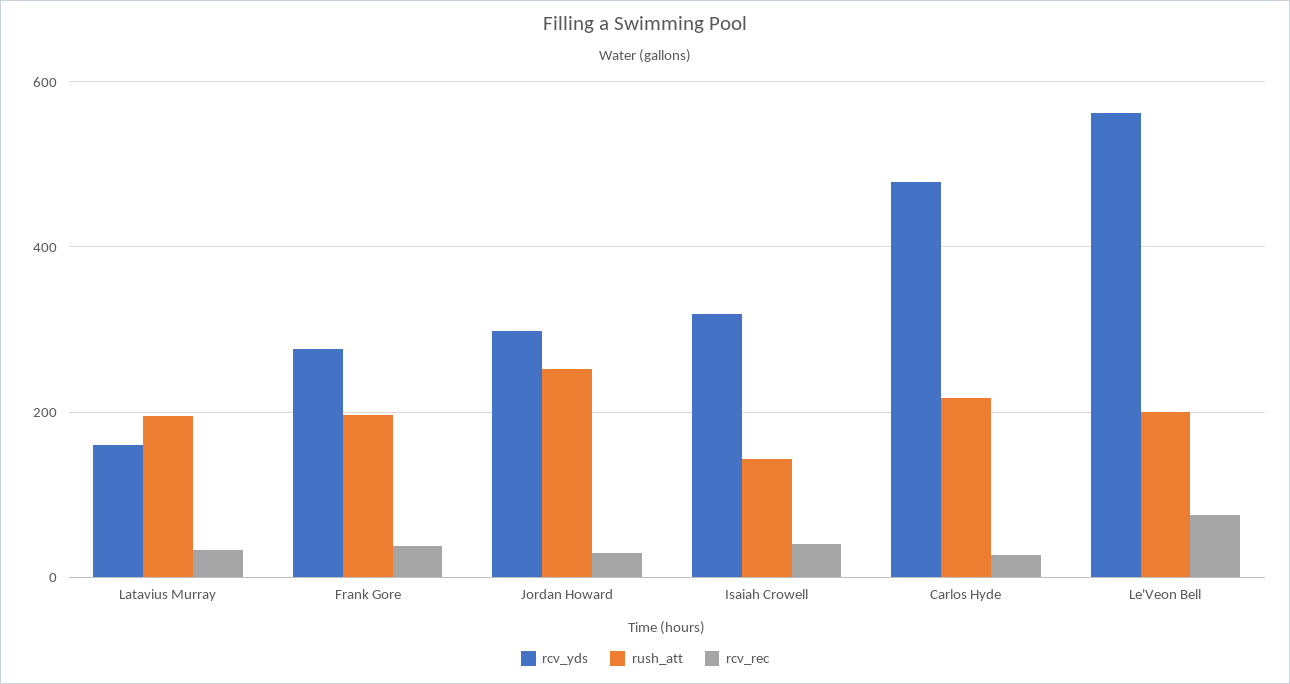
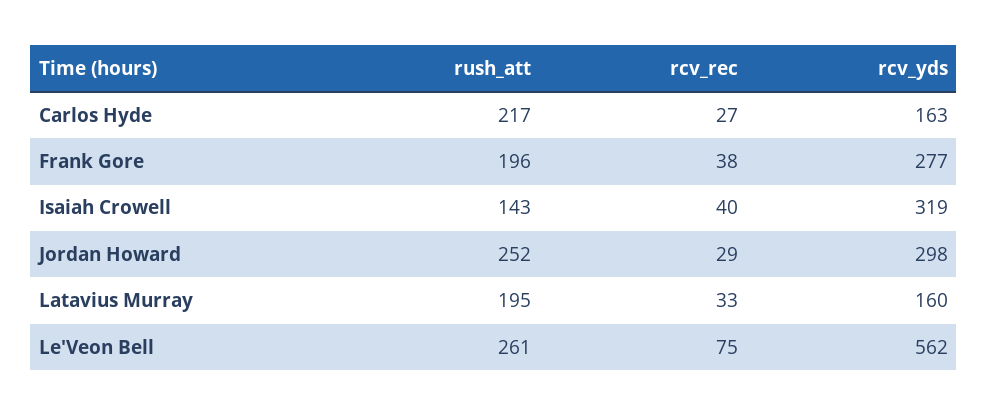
rcv_yds, Carlos Hyde: 480 -> 163
rush_att, Le'Veon Bell: 200 -> 261

